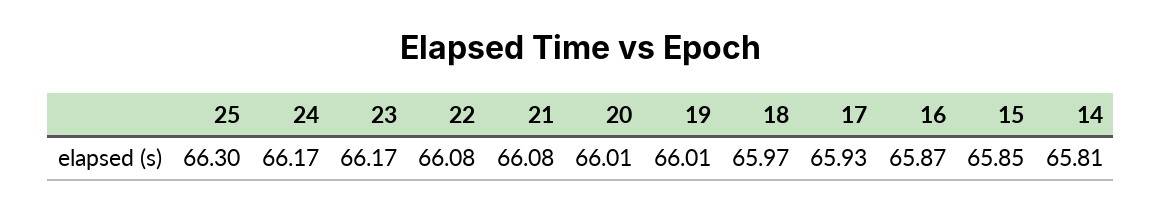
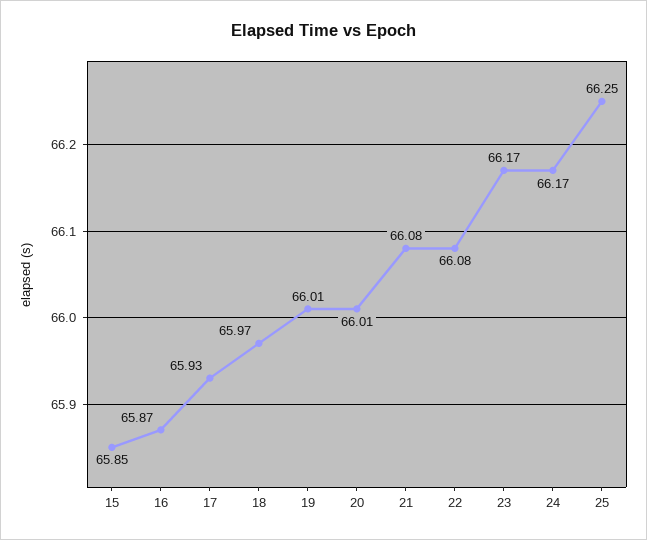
25: 66.3 -> 66.25
14: 65.81 -> none

